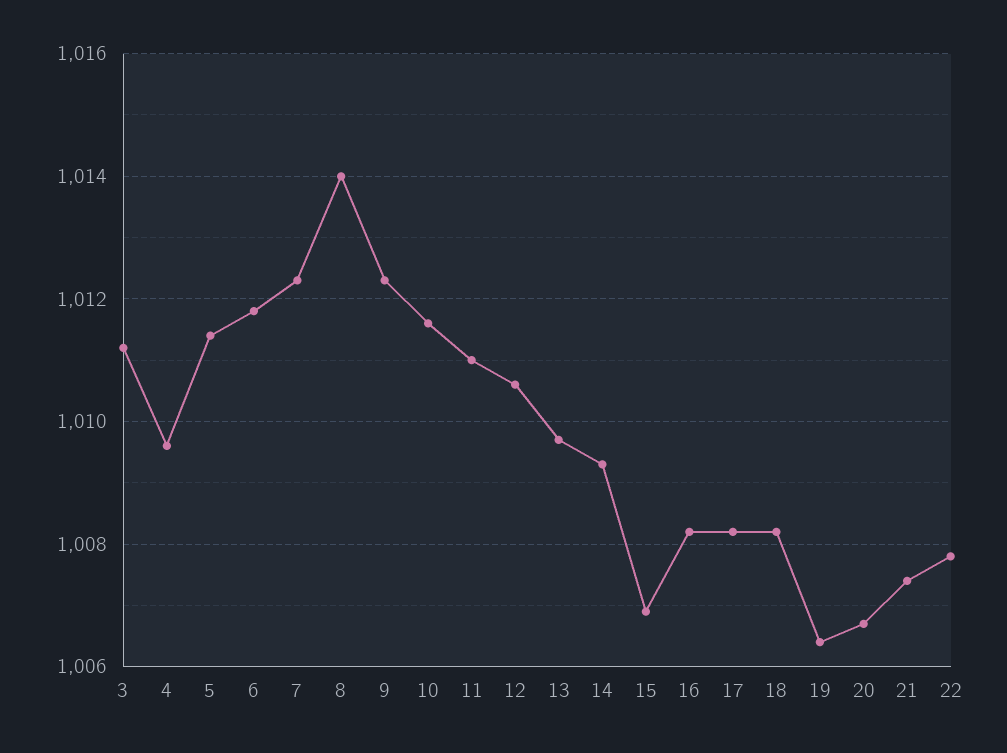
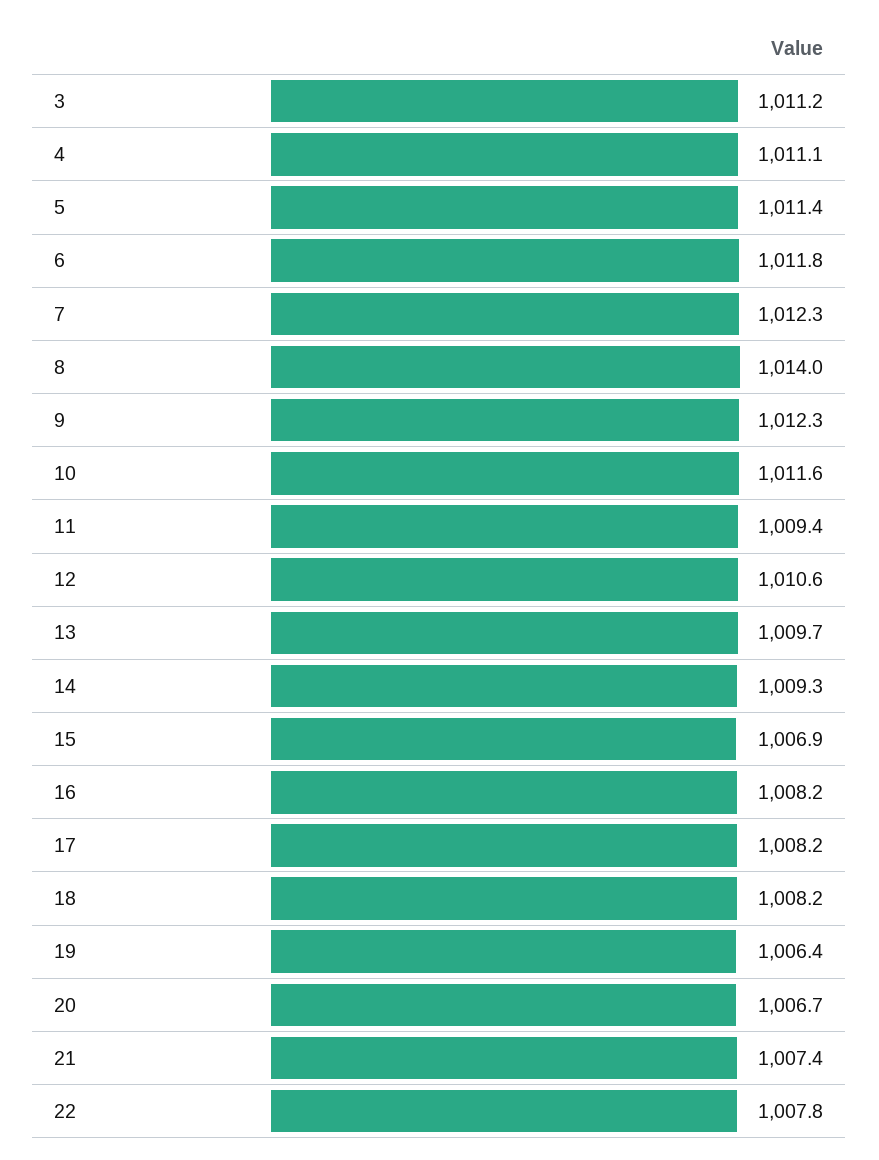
4: 1009.5 -> 1011.1
11: 1011 -> 1009.4

